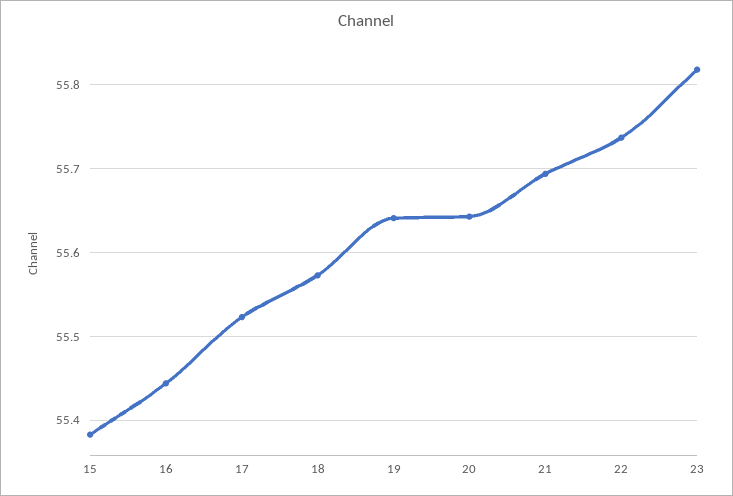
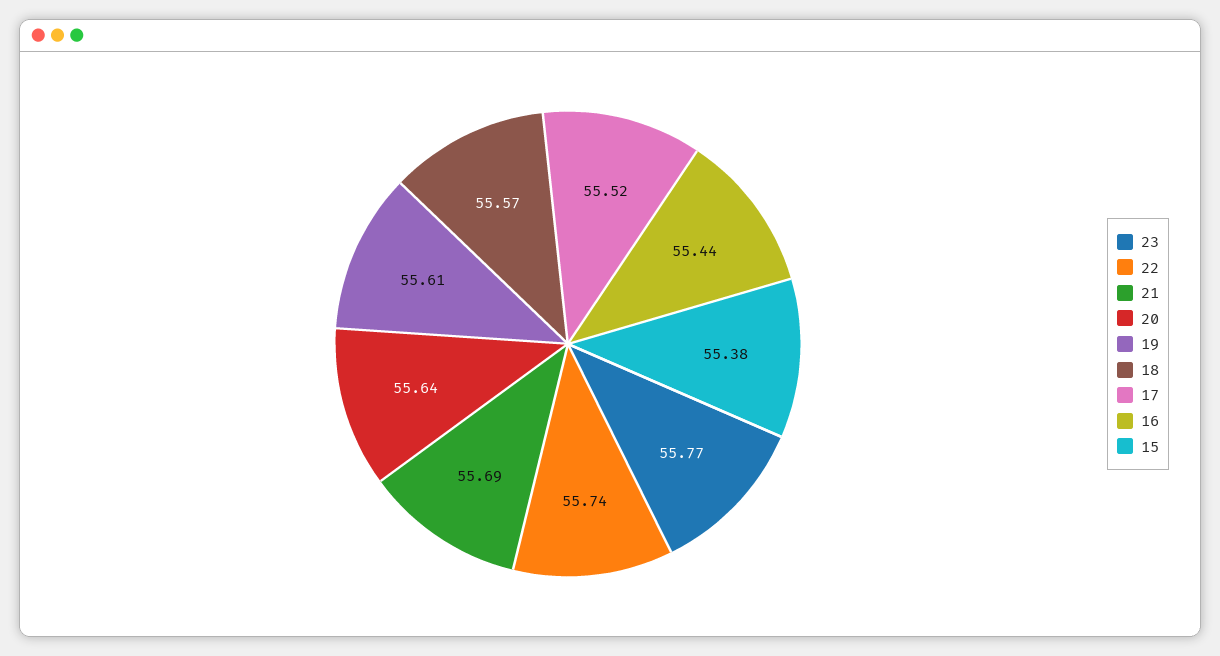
19: 55.64 -> 55.61
23: 55.82 -> 55.77

